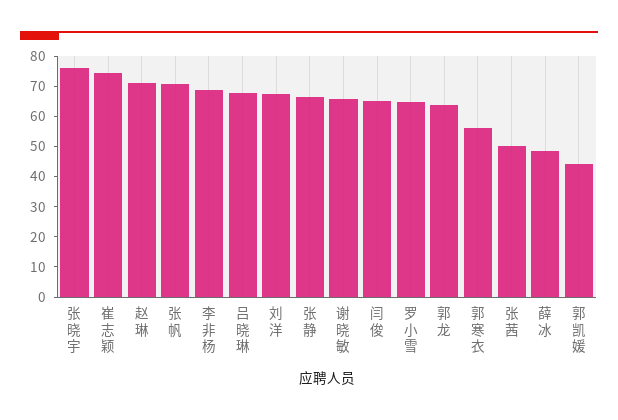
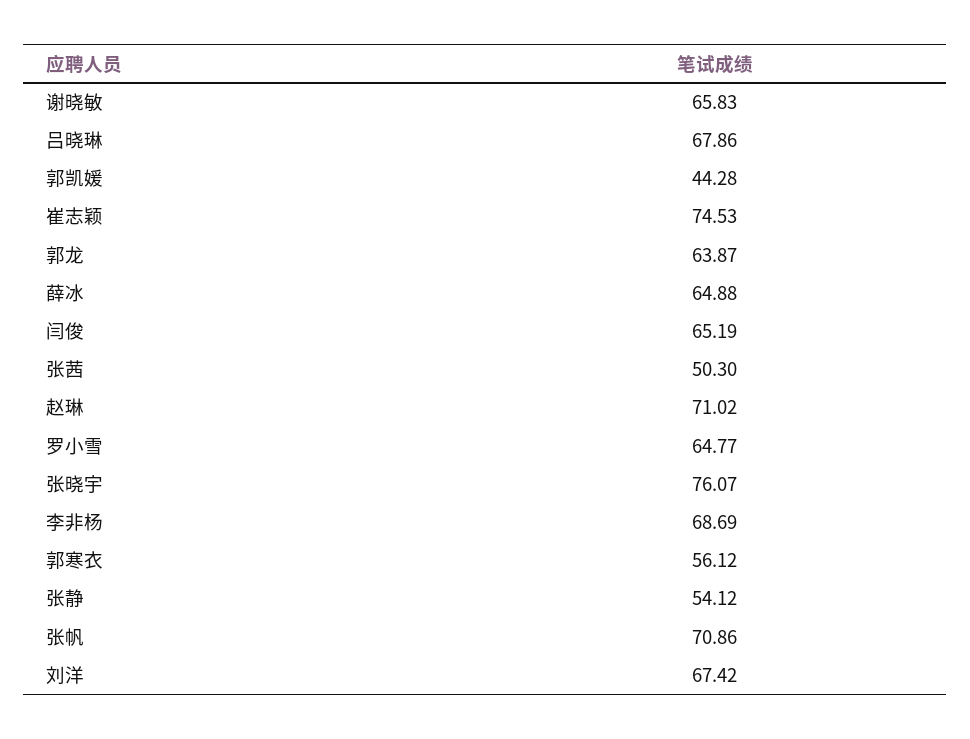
张静: 65 -> 54.12
薛冰: 50 -> 64.88

